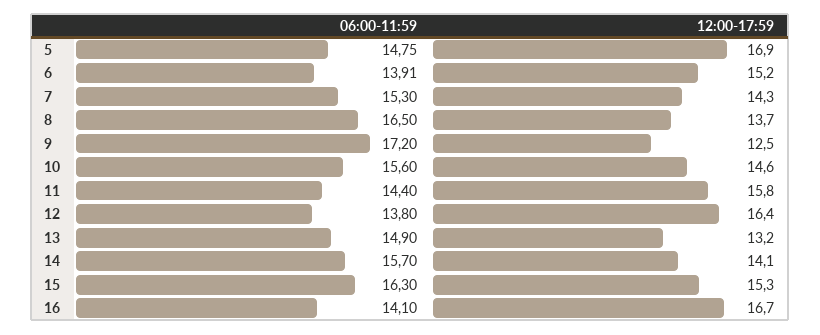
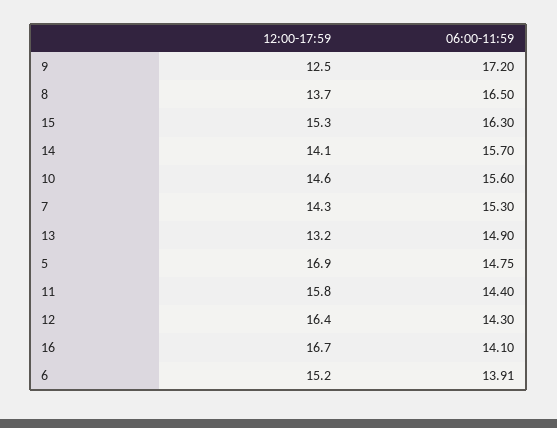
06:00-11:59, 12: 13.8 -> 14.3

